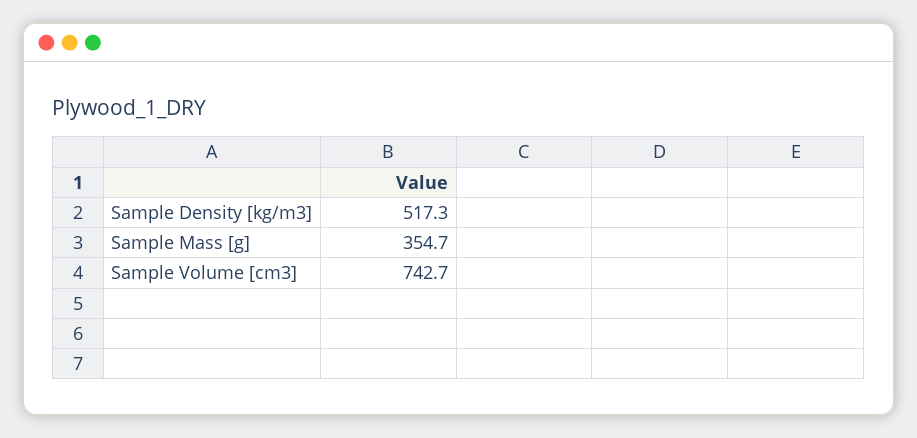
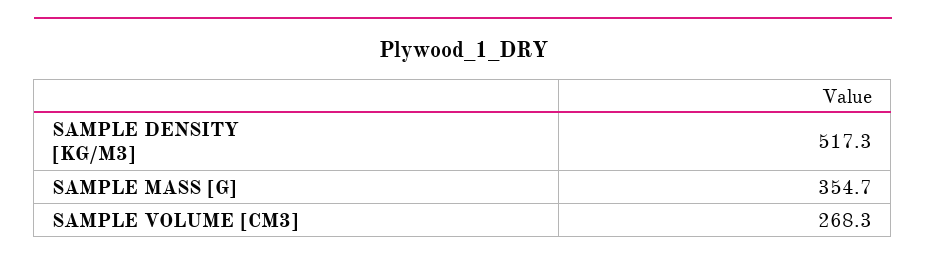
Sample Volume [cm3]: 742.7 -> 268.3

